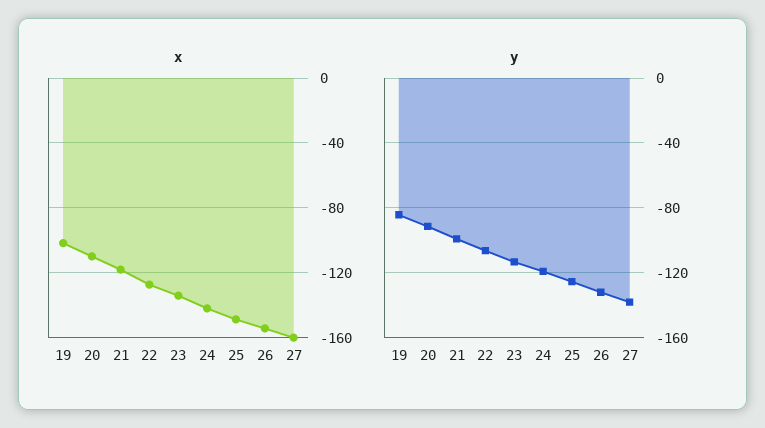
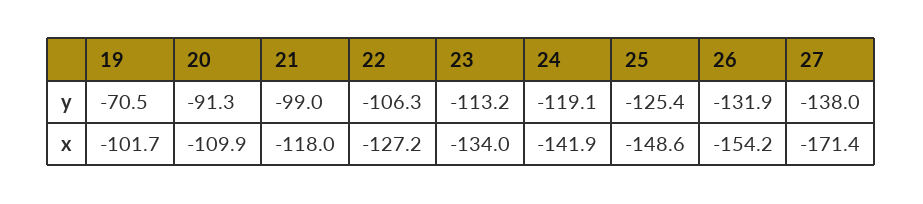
x, 27: -160 -> -171.4
y, 19: -85 -> -70.5

